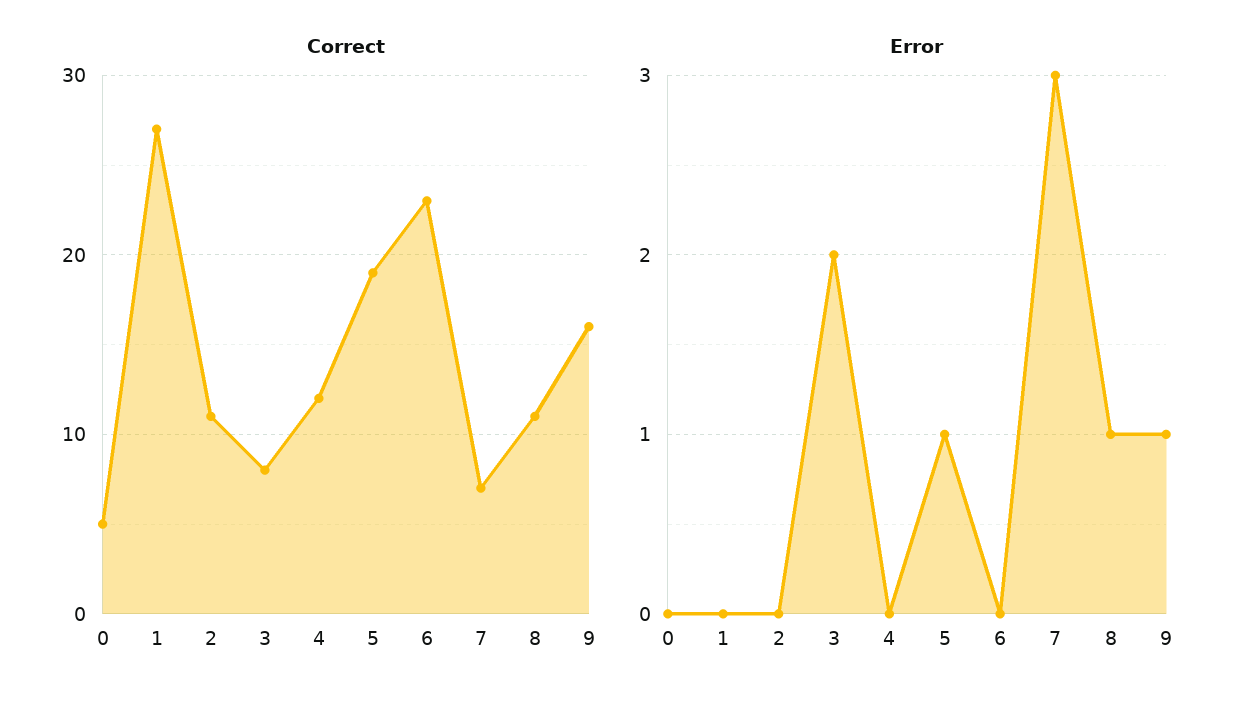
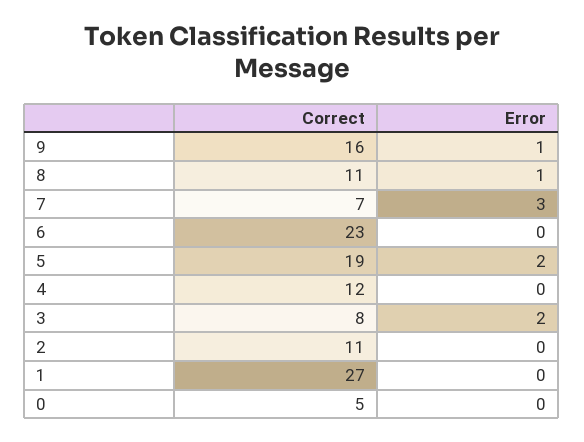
Error, 5: 1 -> 2

